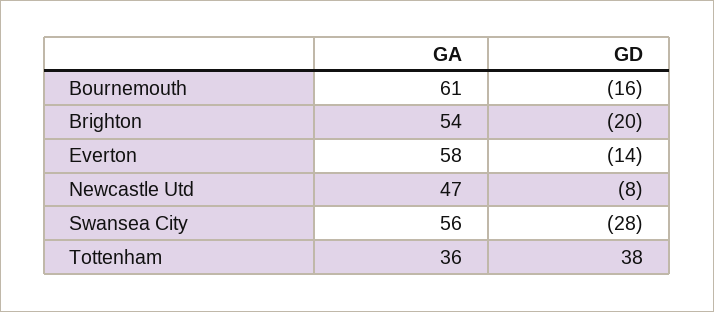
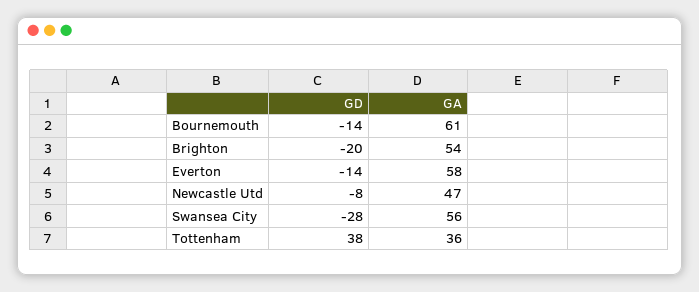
GD, Bournemouth: -16 -> -14

